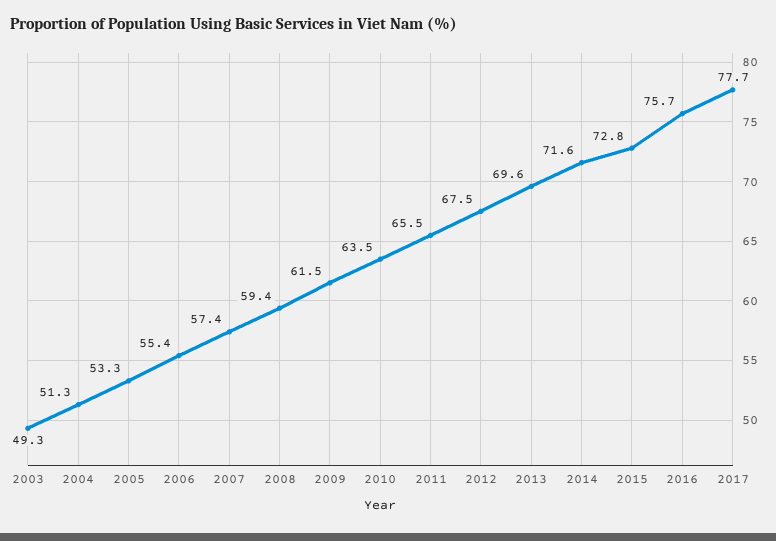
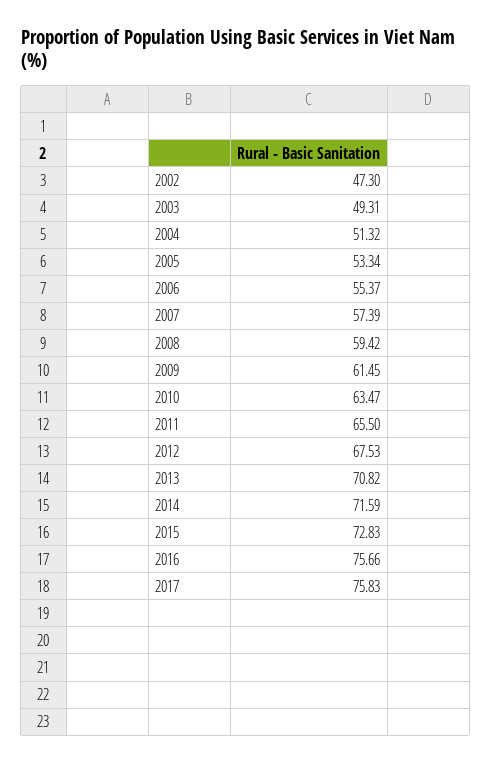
2013: 69.6 -> 70.82
2017: 77.7 -> 75.83
2002: none -> 47.3

